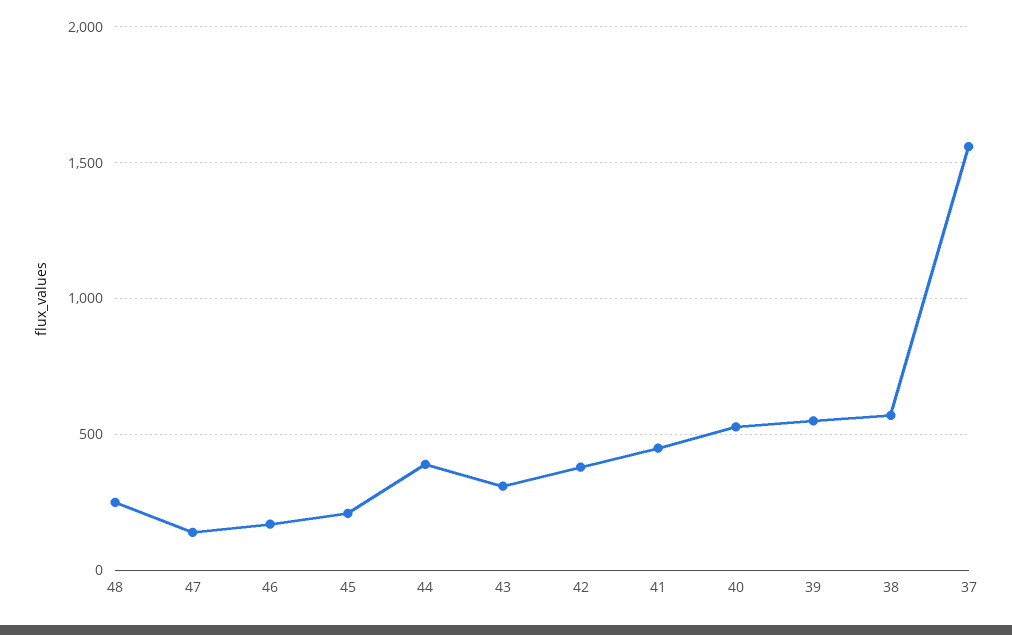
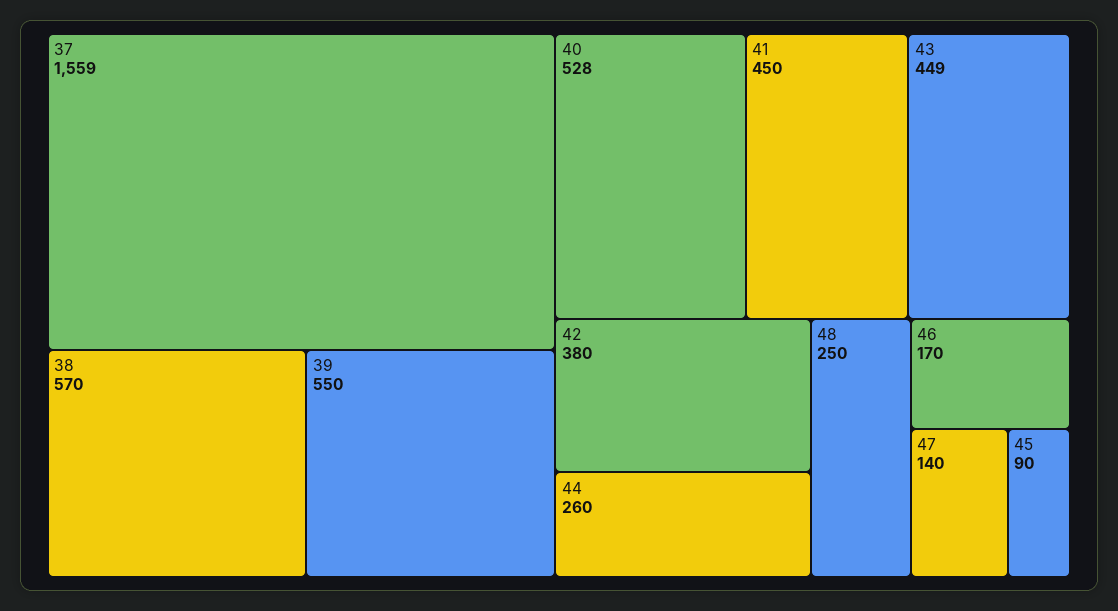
45: 200 -> 90
44: 400 -> 260
43: 300 -> 449

